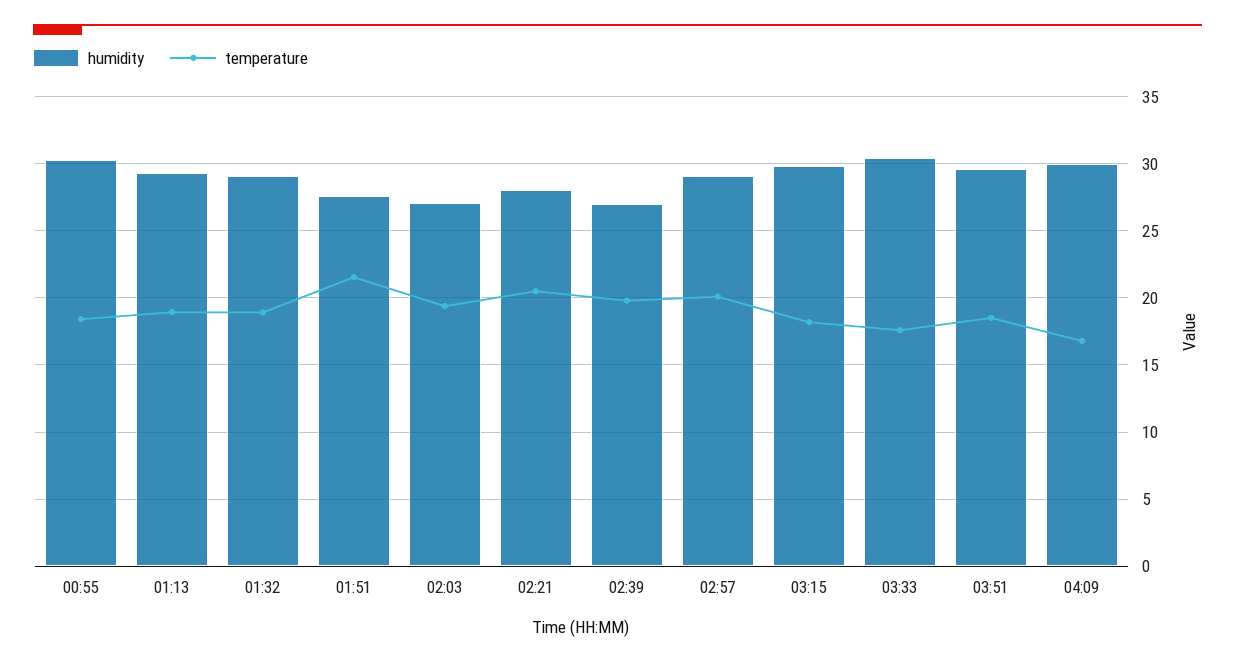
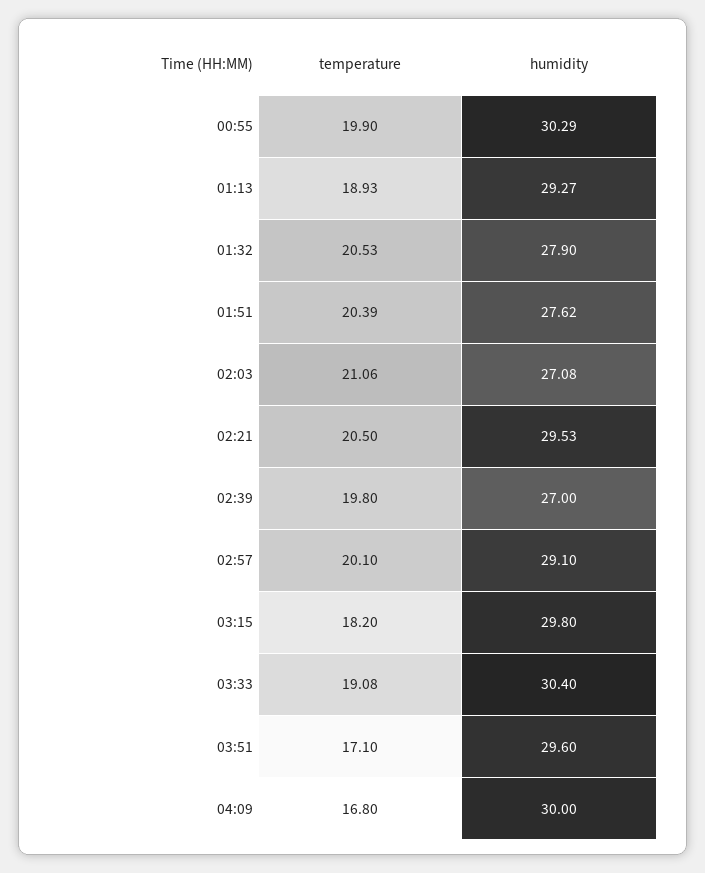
temperature, 00:55: 18.5 -> 19.9
humidity, 01:32: 29 -> 27.9
temperature, 01:32: 19 -> 20.53
temperature, 01:51: 21.5 -> 20.39
temperature, 02:03: 19.5 -> 21.06
humidity, 02:21: 28 -> 29.53
temperature, 03:33: 17.5 -> 19.08
temperature, 03:51: 18.5 -> 17.1

